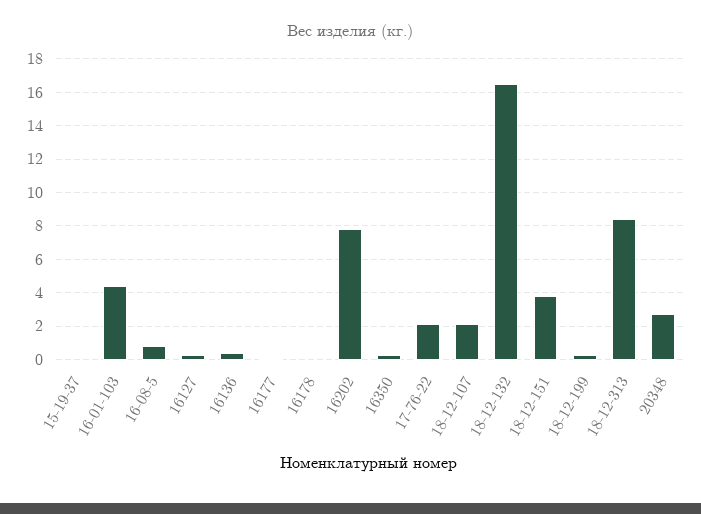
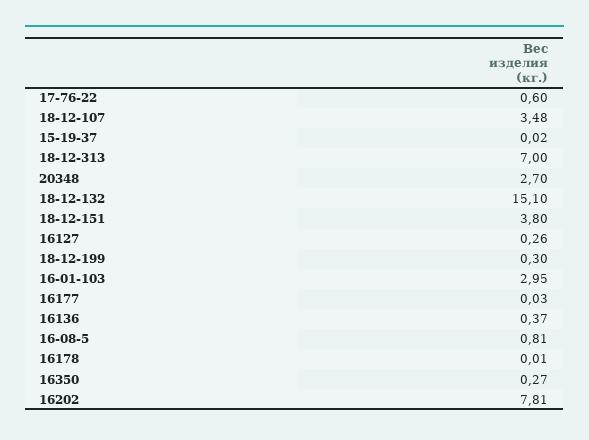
16-01-103: 4.5 -> 2.95
17-76-22: 2 -> 0.6
18-12-107: 2 -> 3.48
18-12-132: 16.5 -> 15.1
18-12-313: 8.5 -> 7

